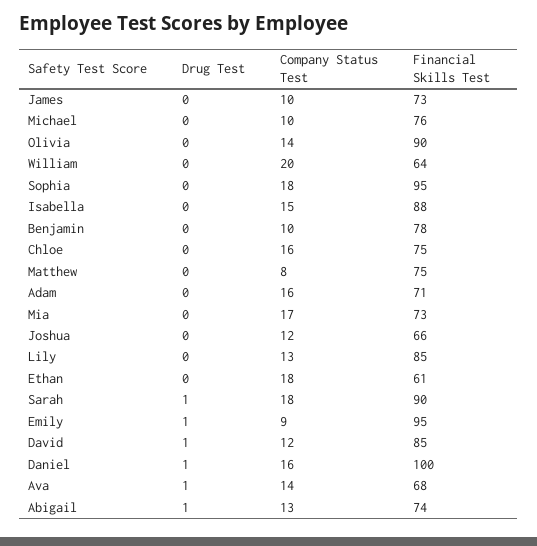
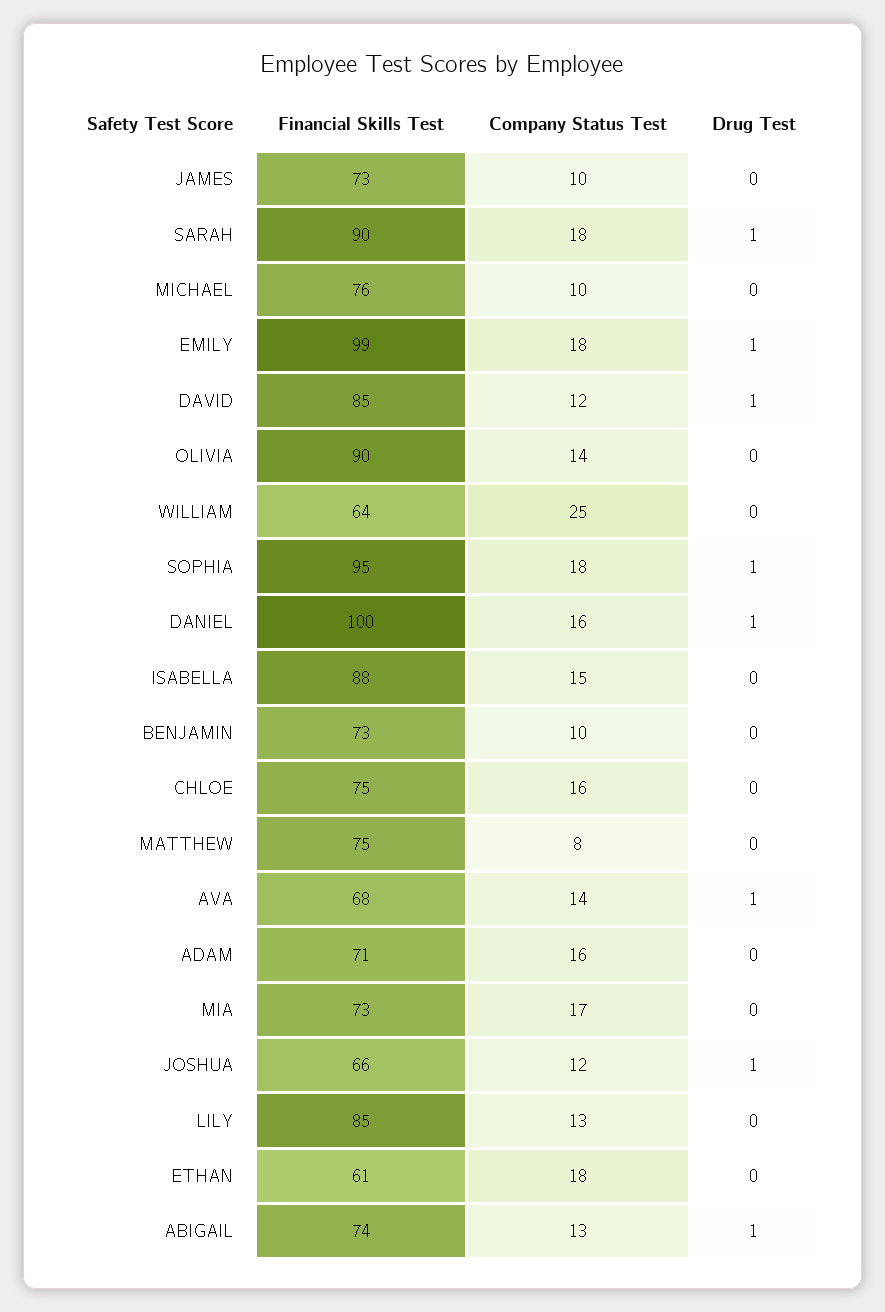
Company Status Test, William: 20 -> 25
Drug Test, Sophia: 0 -> 1
Financial Skills Test, Benjamin: 78 -> 73
Drug Test, Joshua: 0 -> 1
Company Status Test, Emily: 9 -> 18
Financial Skills Test, Emily: 95 -> 99

